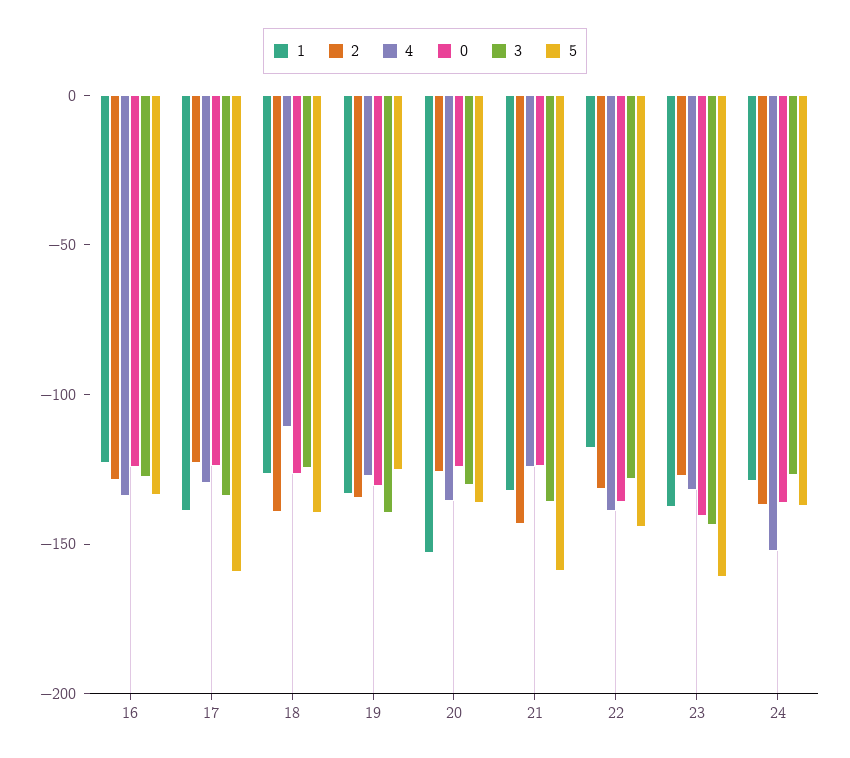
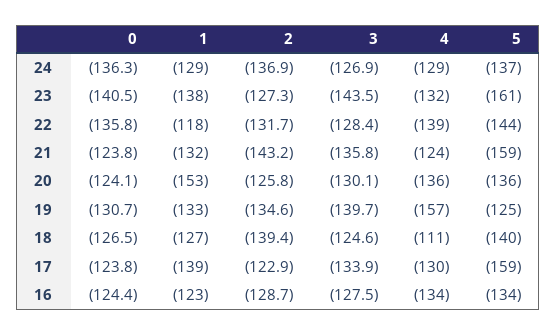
4, 19: -130 -> -157
4, 24: -150 -> -129

